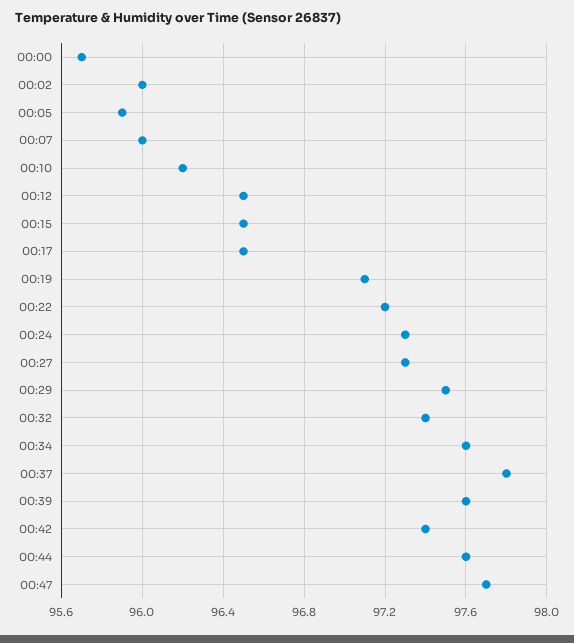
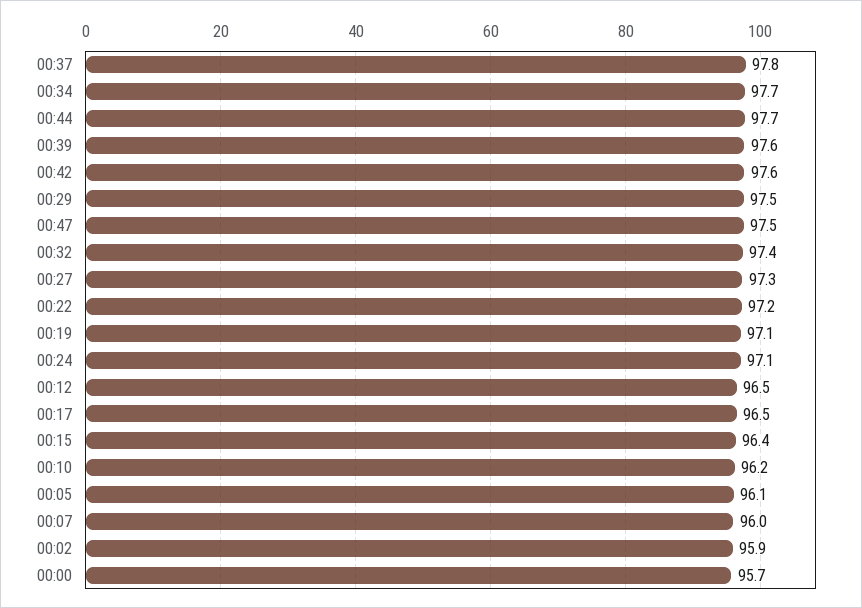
00:02: 96 -> 95.9
00:05: 95.9 -> 96.1
00:15: 96.5 -> 96.4
00:24: 97.3 -> 97.1
00:34: 97.6 -> 97.7
00:42: 97.4 -> 97.6
00:44: 97.6 -> 97.7
00:47: 97.7 -> 97.5

